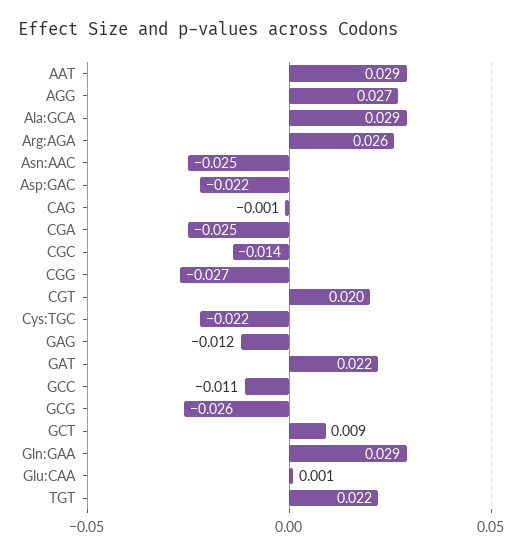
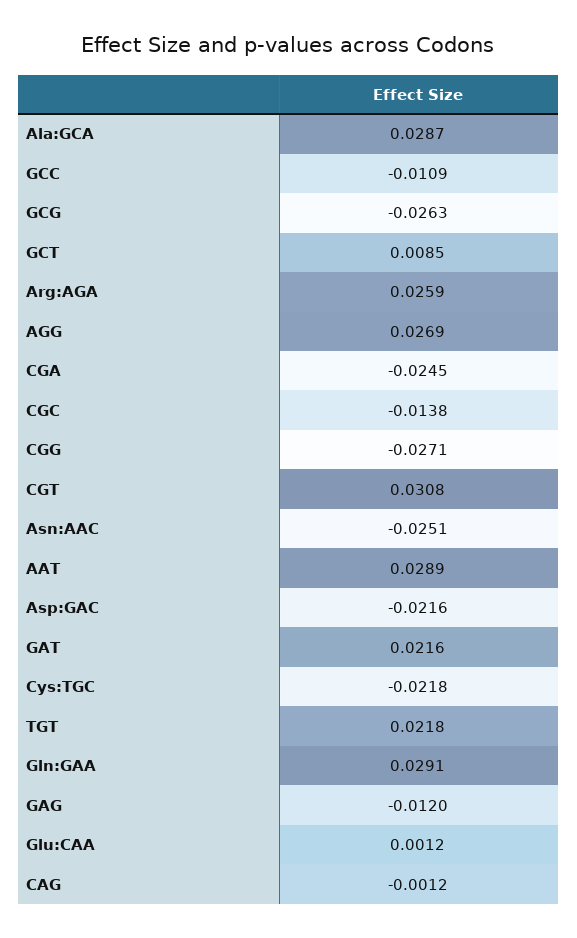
CGT: 0.02 -> 0.0308

